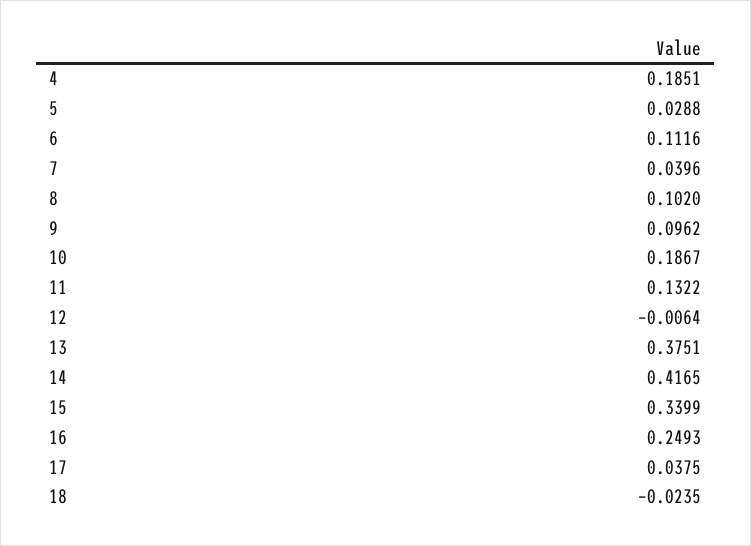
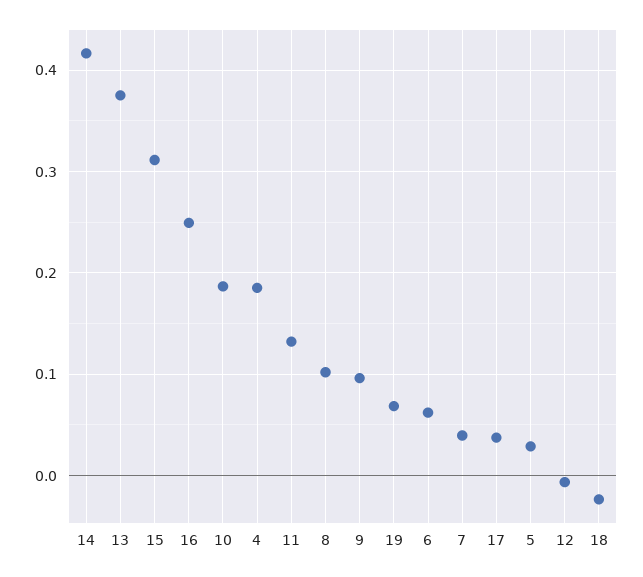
6: 0.1116 -> 0.06
15: 0.3399 -> 0.31
19: none -> 0.07

